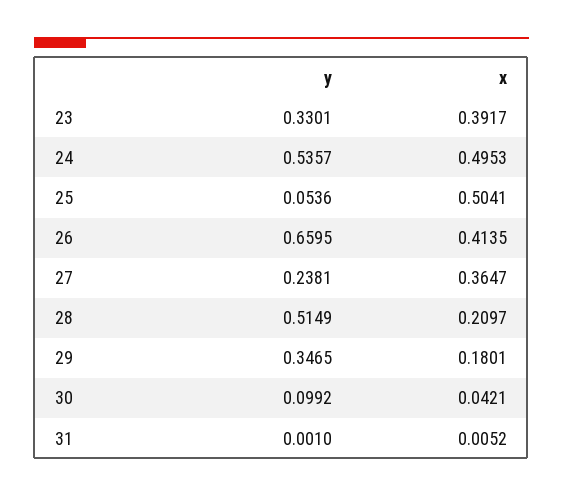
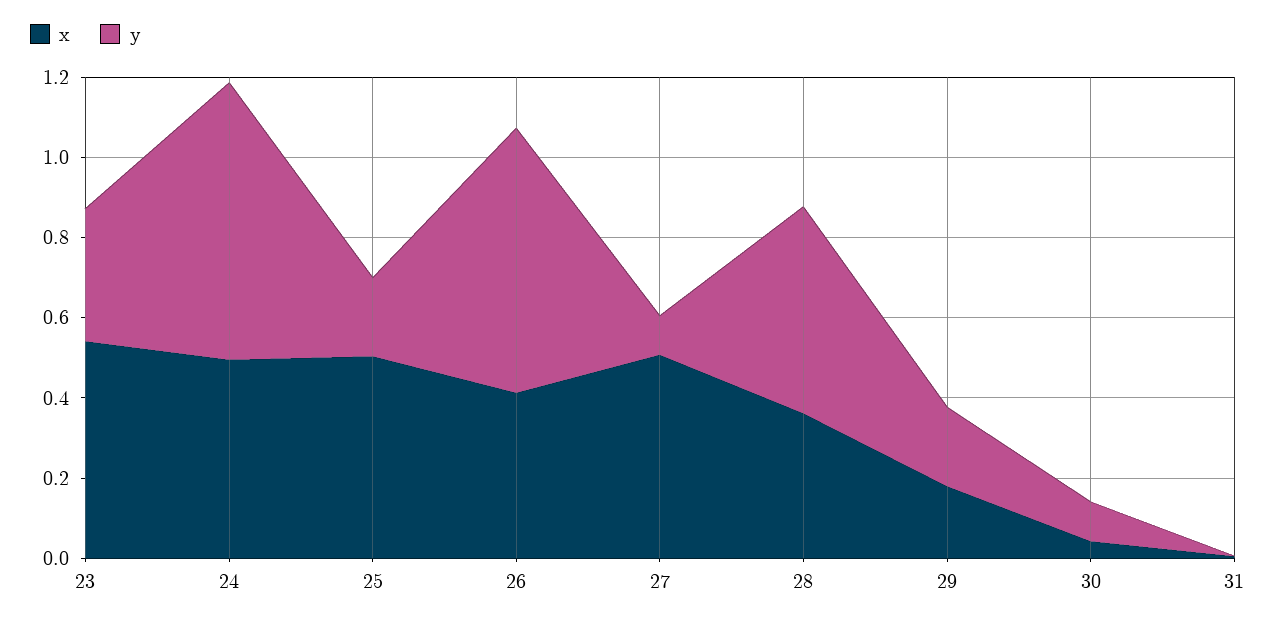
x, 23: 0.3917 -> 0.55
y, 24: 0.5357 -> 0.7
y, 25: 0.0536 -> 0.2
y, 27: 0.2381 -> 0.1
x, 27: 0.3647 -> 0.5
x, 28: 0.2097 -> 0.35
y, 29: 0.3465 -> 0.2

